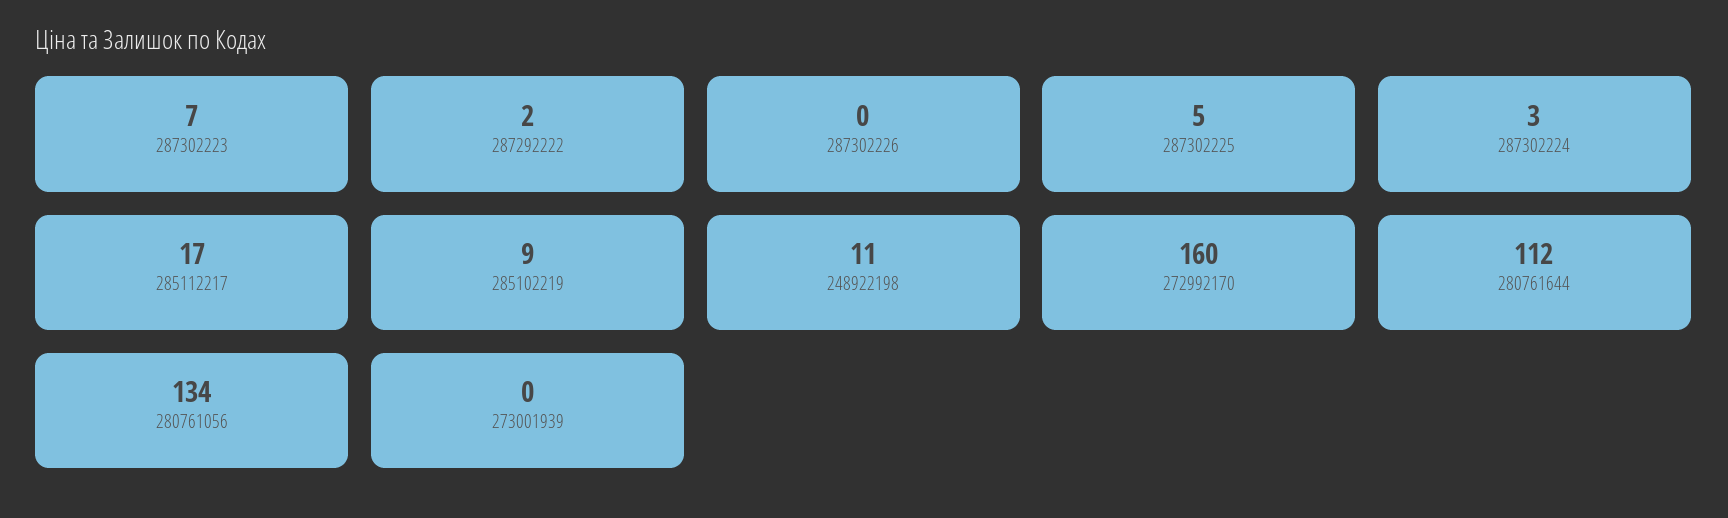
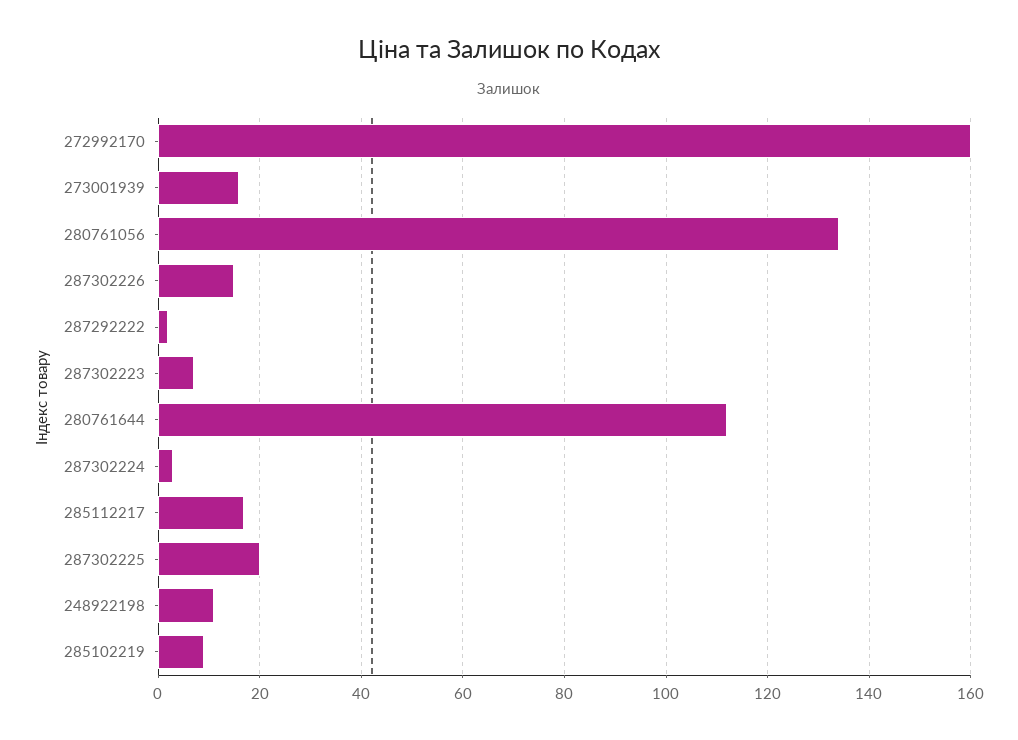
287302226: 0 -> 15
287302225: 5 -> 20
273001939: 0 -> 15

